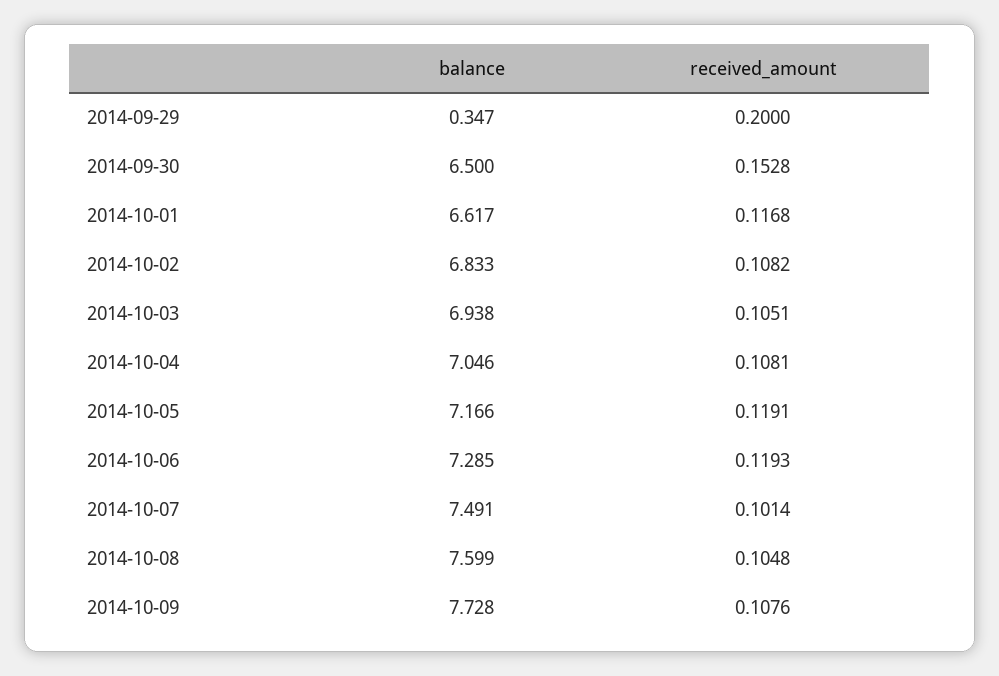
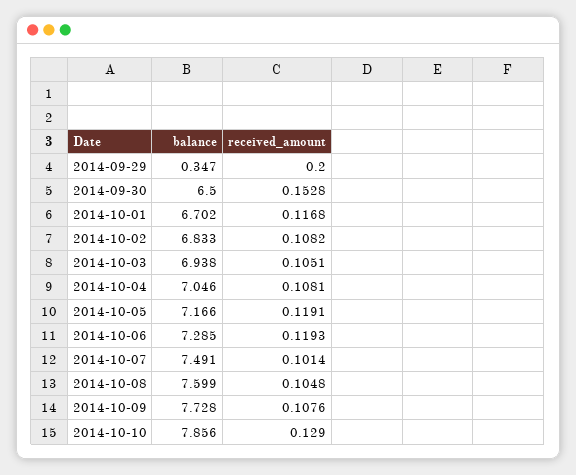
balance, 2014-10-01: 6.617 -> 6.702
balance, 2014-10-10: none -> 7.856
received_amount, 2014-10-10: none -> 0.129

